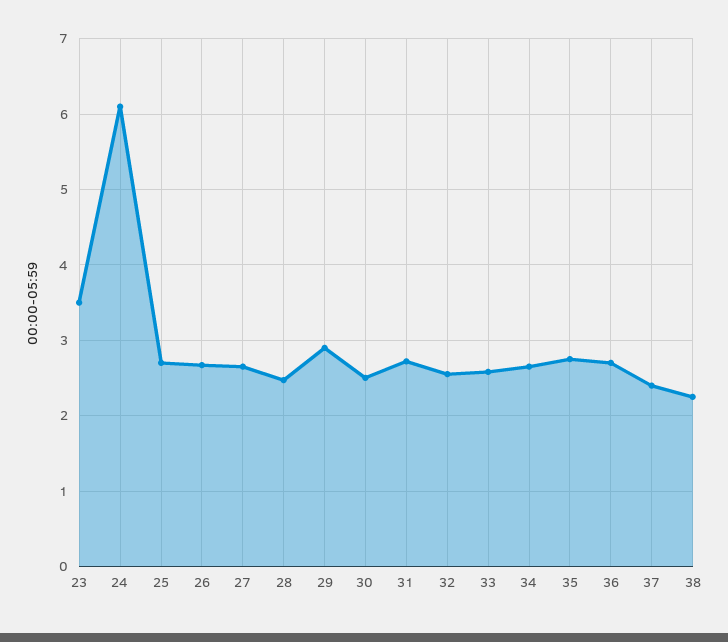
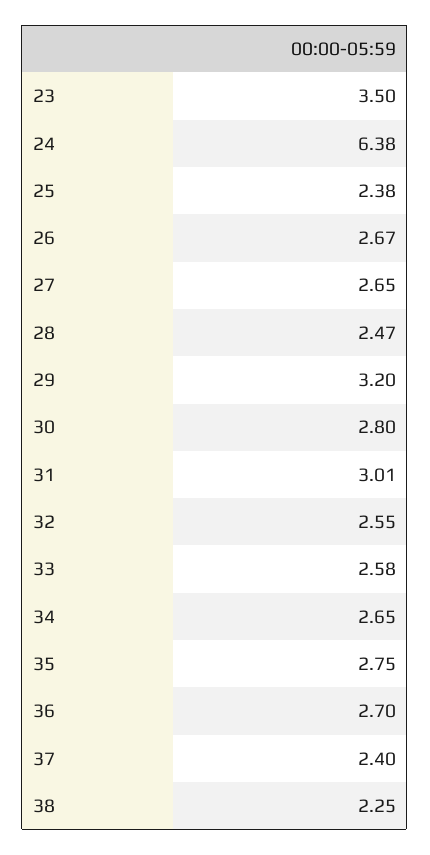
24: 6.1 -> 6.38
25: 2.7 -> 2.38
29: 2.9 -> 3.2
30: 2.5 -> 2.8
31: 2.7 -> 3.01

